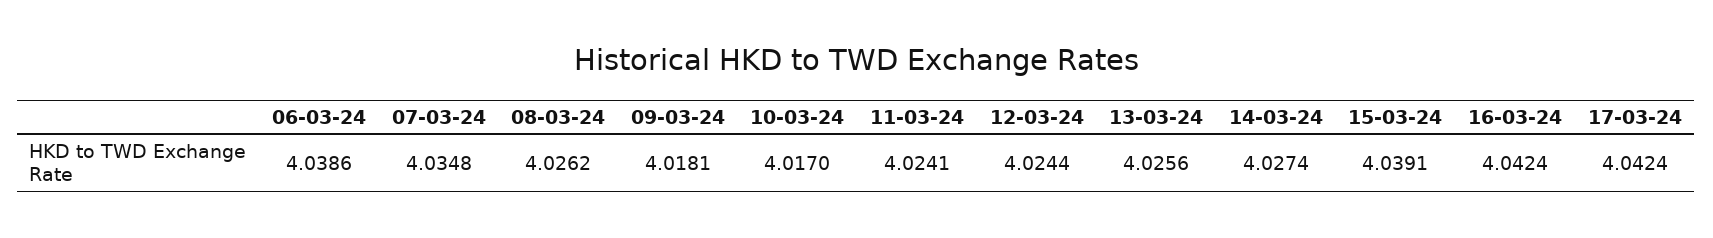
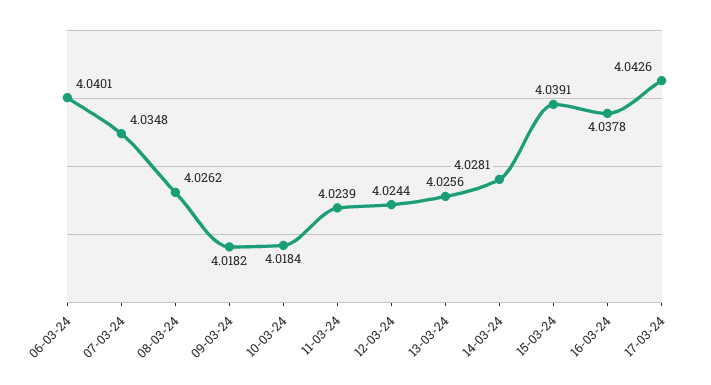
06-03-24: 4.0386 -> 4.0401
09-03-24: 4.0181 -> 4.0182
10-03-24: 4.017 -> 4.0184
11-03-24: 4.0241 -> 4.0239
14-03-24: 4.0274 -> 4.0281
16-03-24: 4.0424 -> 4.0378
17-03-24: 4.0424 -> 4.0426

